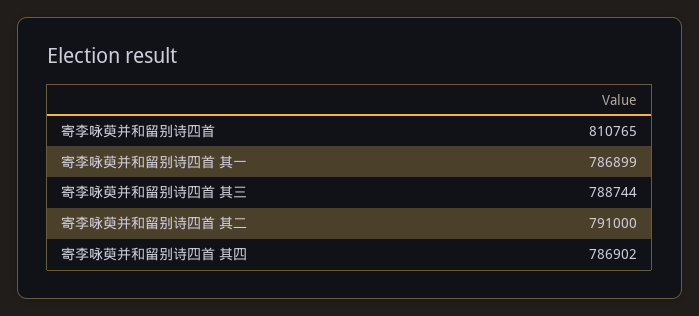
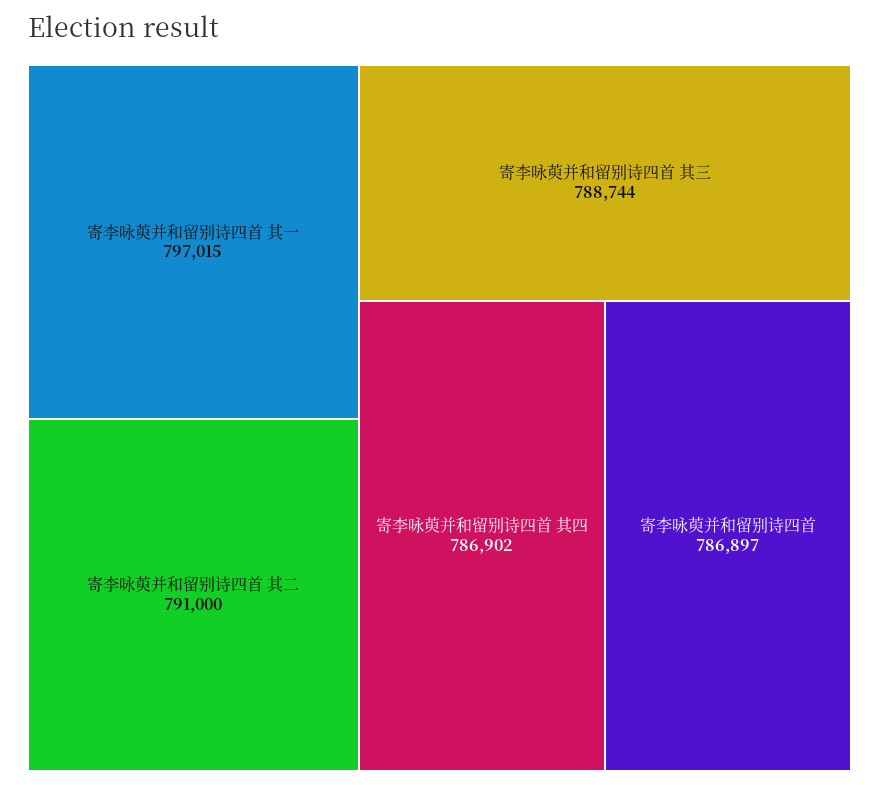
寄李咏萸并和留别诗四首: 810765 -> 786897
寄李咏萸并和留别诗四首 其一: 786899 -> 797015

